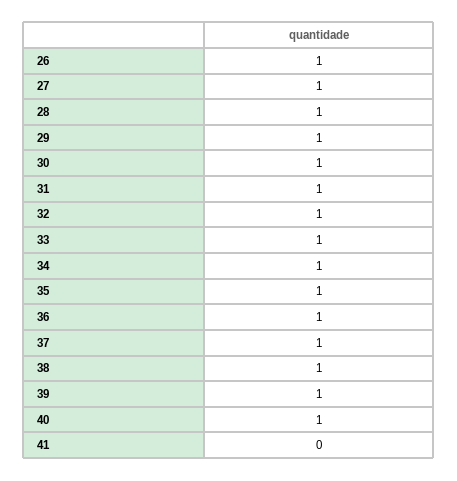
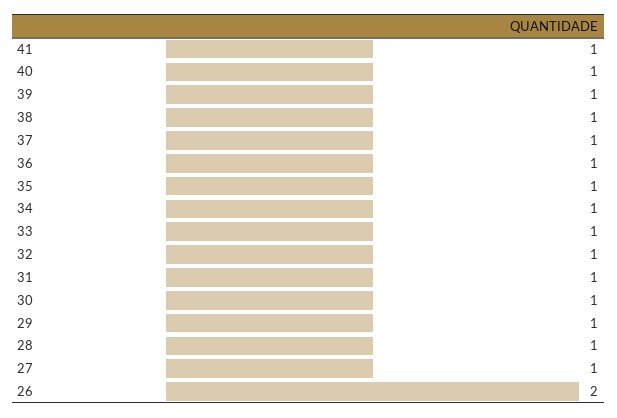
26: 1 -> 2
41: 0 -> 1

